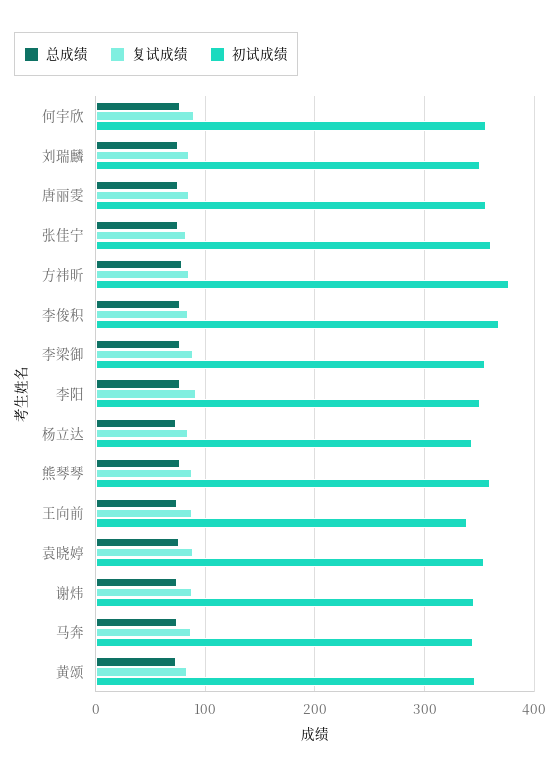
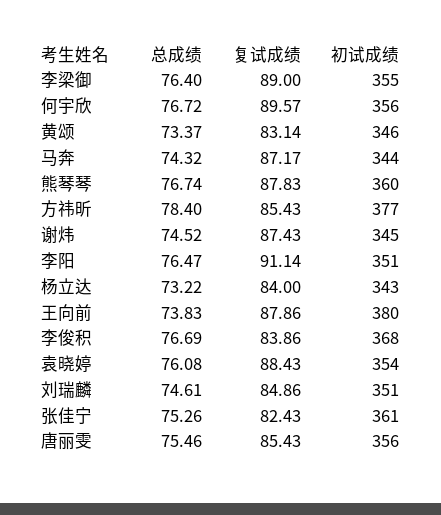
初试成绩, 王向前: 340 -> 380

